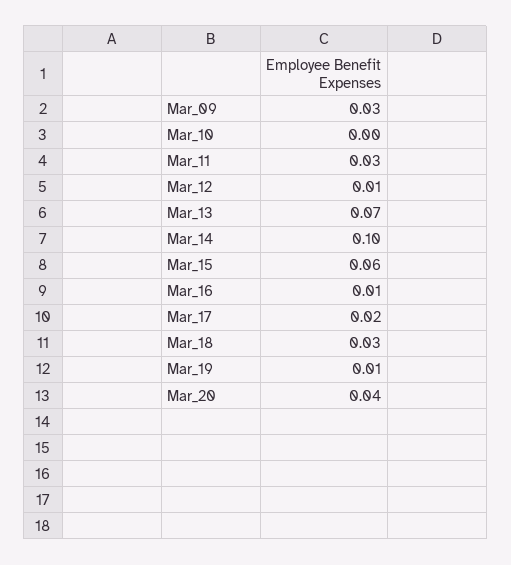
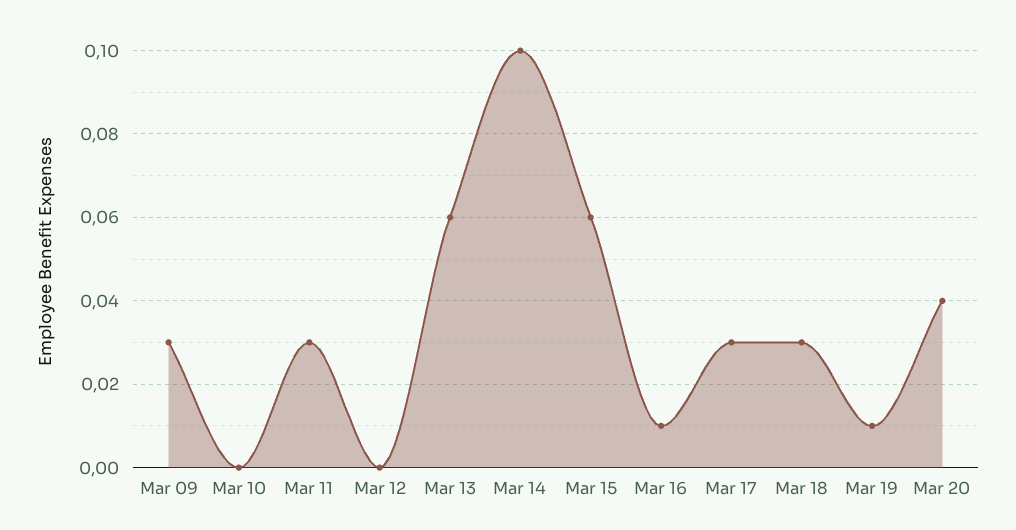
Mar_12: 0.01 -> 0
Mar_13: 0.07 -> 0.06
Mar_17: 0.02 -> 0.03

